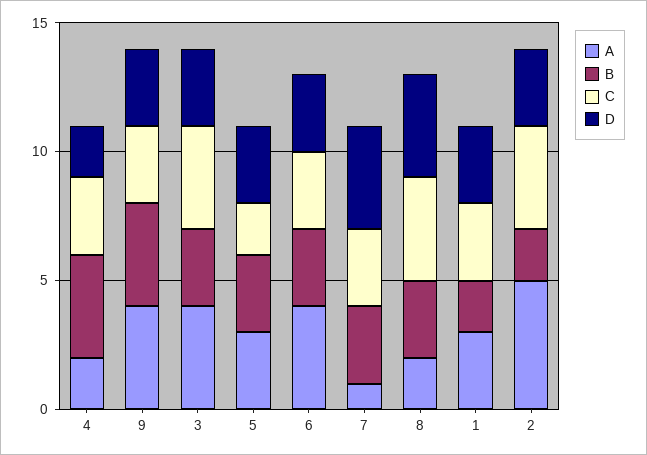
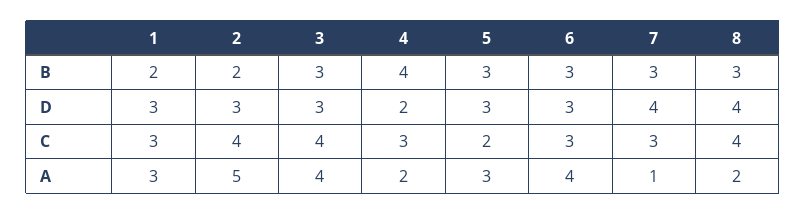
A, 9: 4 -> none
B, 9: 4 -> none
C, 9: 3 -> none
D, 9: 3 -> none

